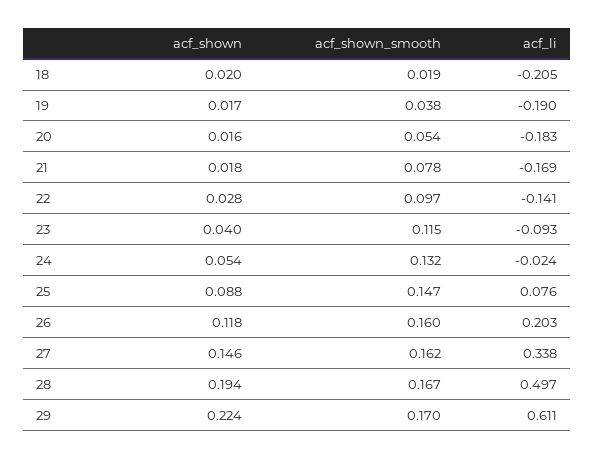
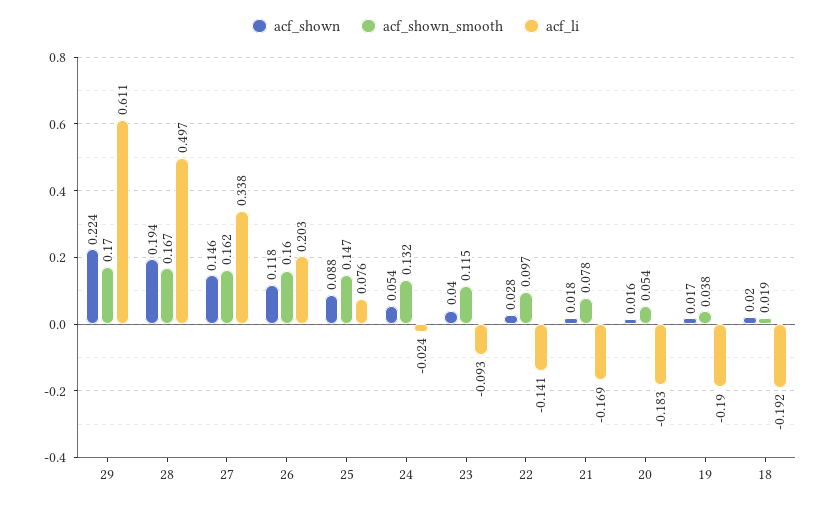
acf_li, 18: -0.205 -> -0.192

